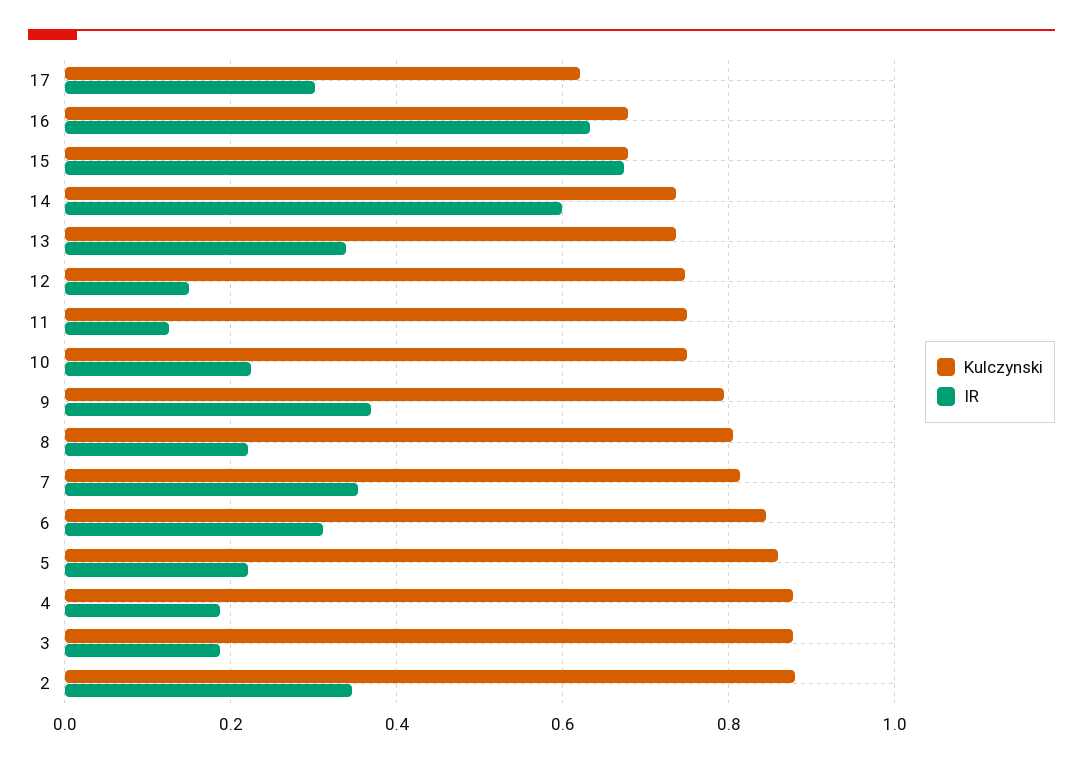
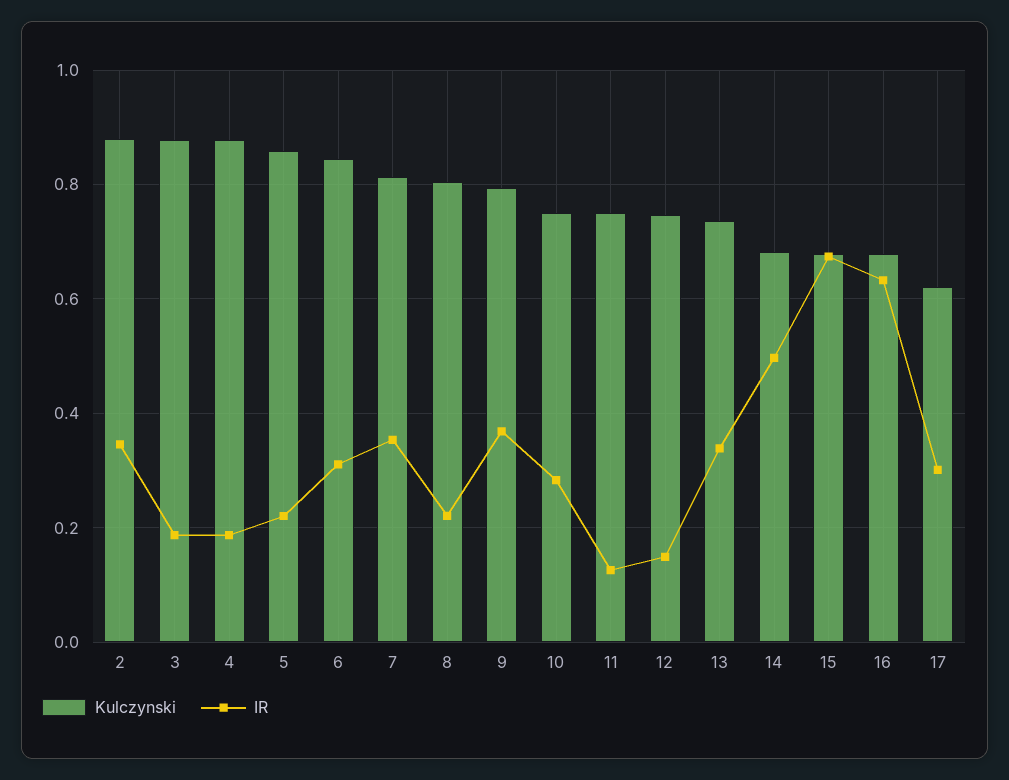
Kulczynski, 14: 0.74 -> 0.68
IR, 14: 0.6 -> 0.5
IR, 10: 0.22 -> 0.28

